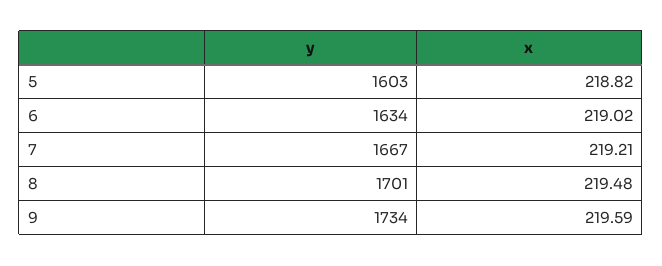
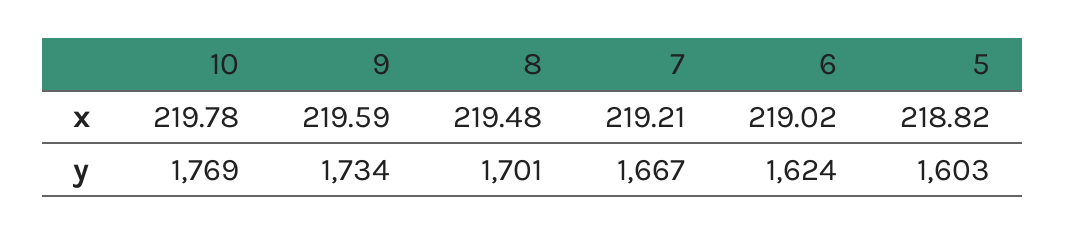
y, 6: 1634 -> 1624
x, 10: none -> 219.78
y, 10: none -> 1769

